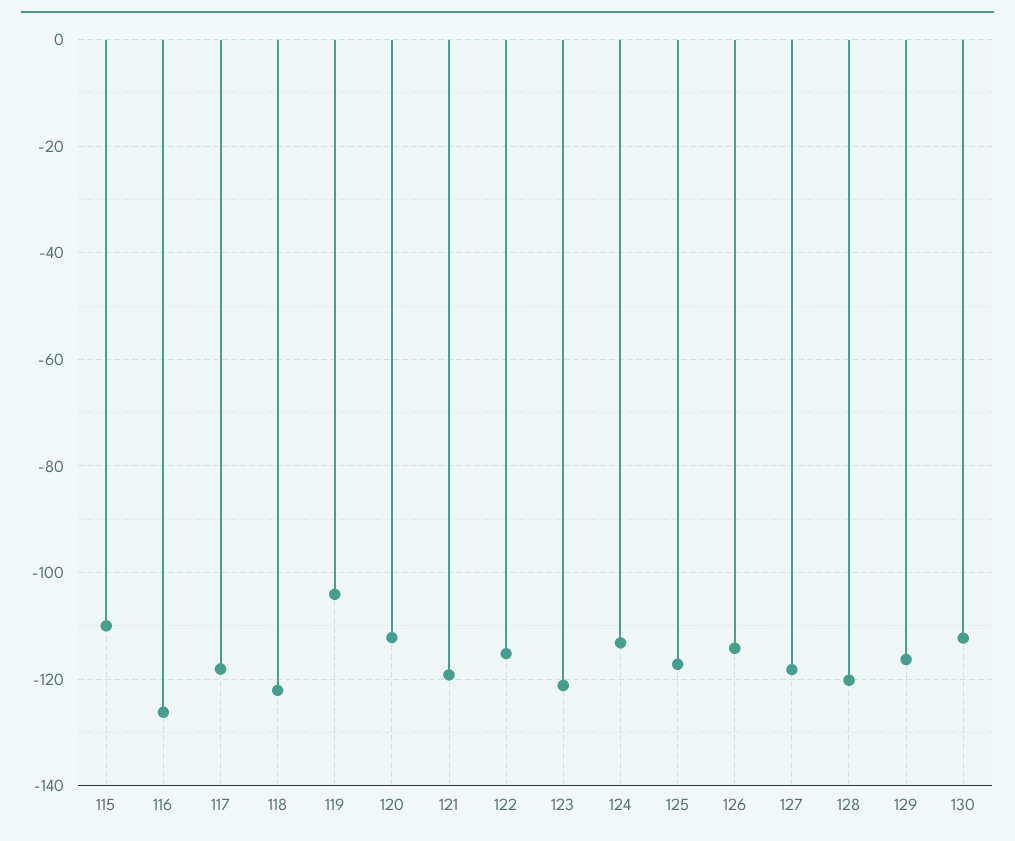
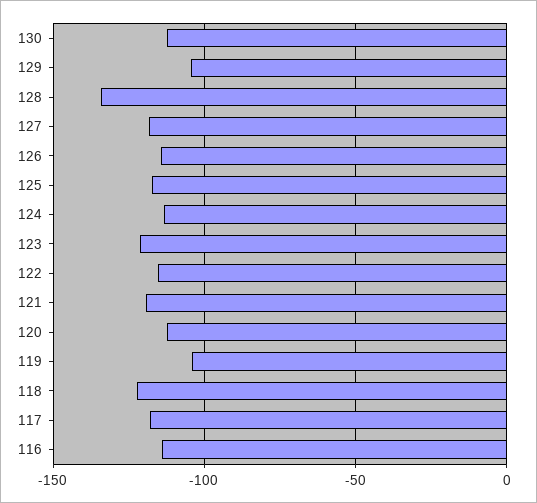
115: -110 -> none
116: -126 -> -115
128: -120 -> -135
129: -116 -> -105

